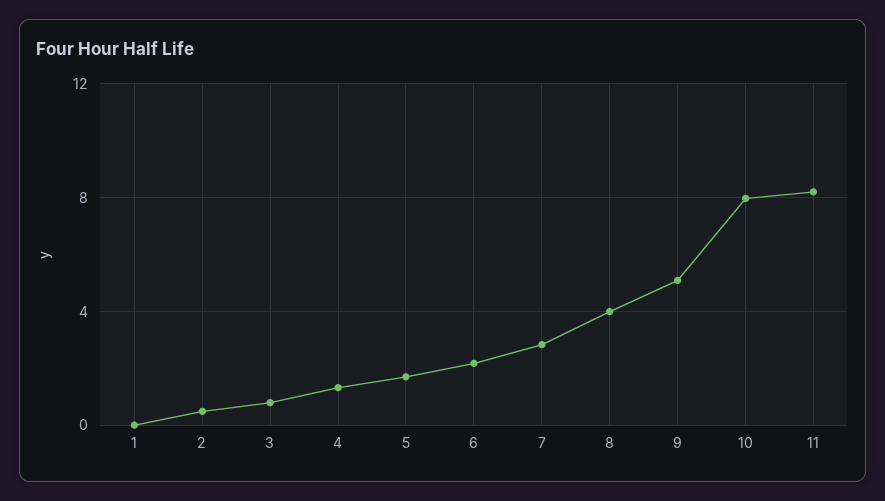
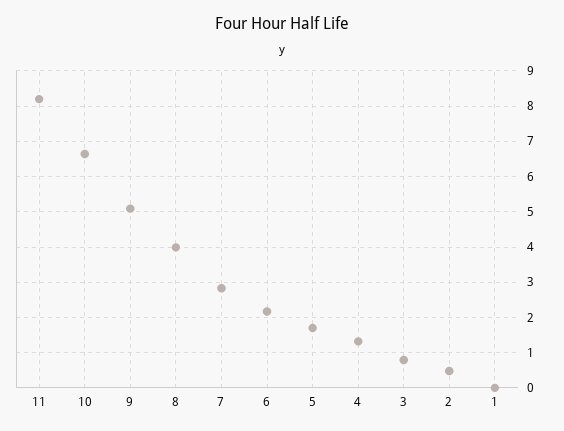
10: 8 -> 6.6

